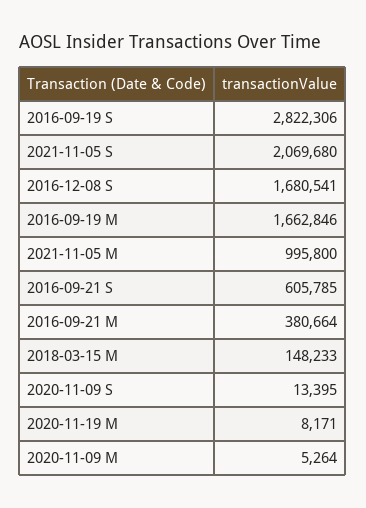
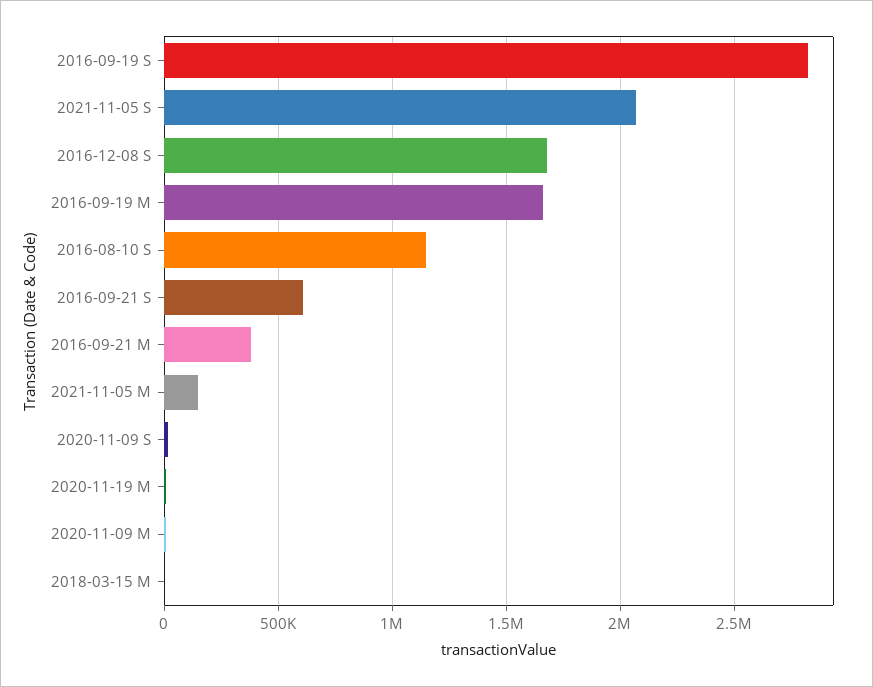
2021-11-05 M: 995800 -> 150000
2018-03-15 M: 148233 -> 0
2016-08-10 S: none -> 1150000

